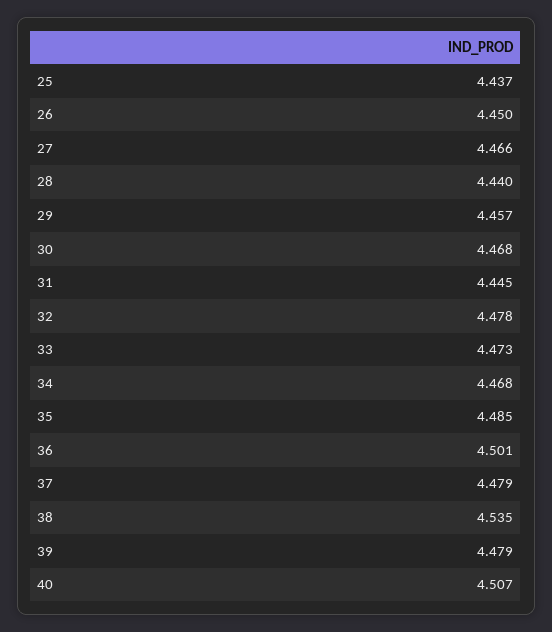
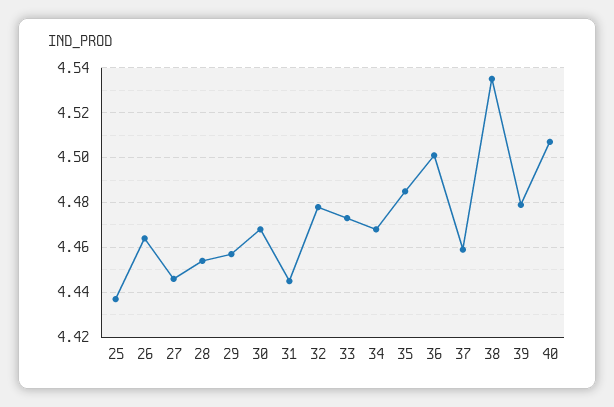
26: 4.45 -> 4.465
27: 4.466 -> 4.445
28: 4.44 -> 4.455
37: 4.479 -> 4.46

